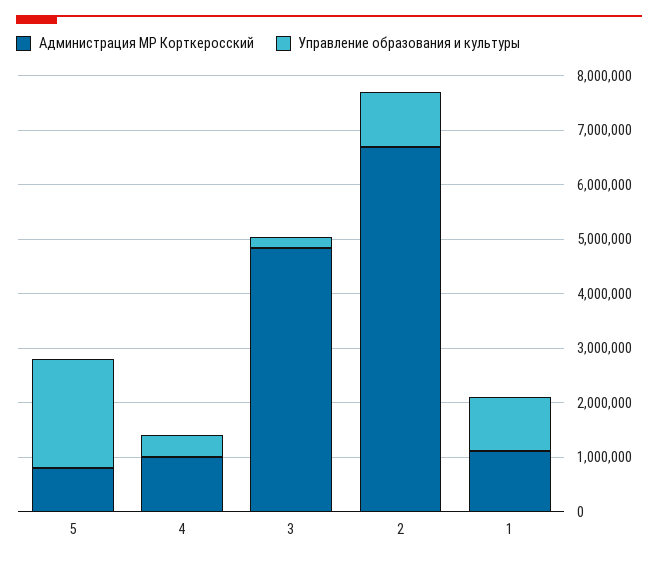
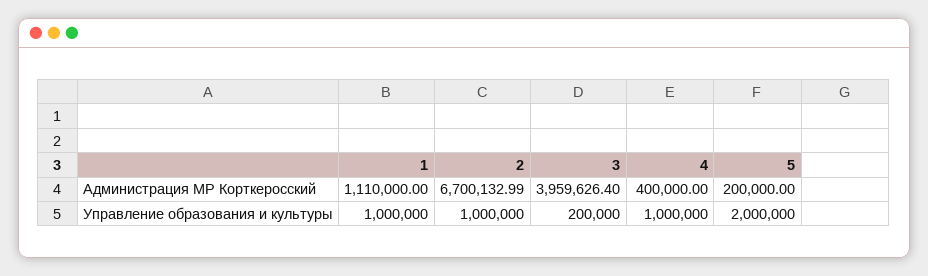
Администрация МР Корткеросский, 5: 800000 -> 200000
Администрация МР Корткеросский, 4: 1000000 -> 400000
Управление образования и культуры, 4: 400000 -> 1000000
Администрация МР Корткеросский, 3: 4800000 -> 3959626.4

